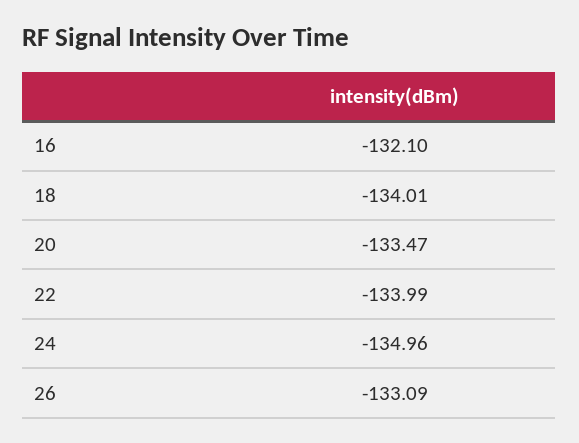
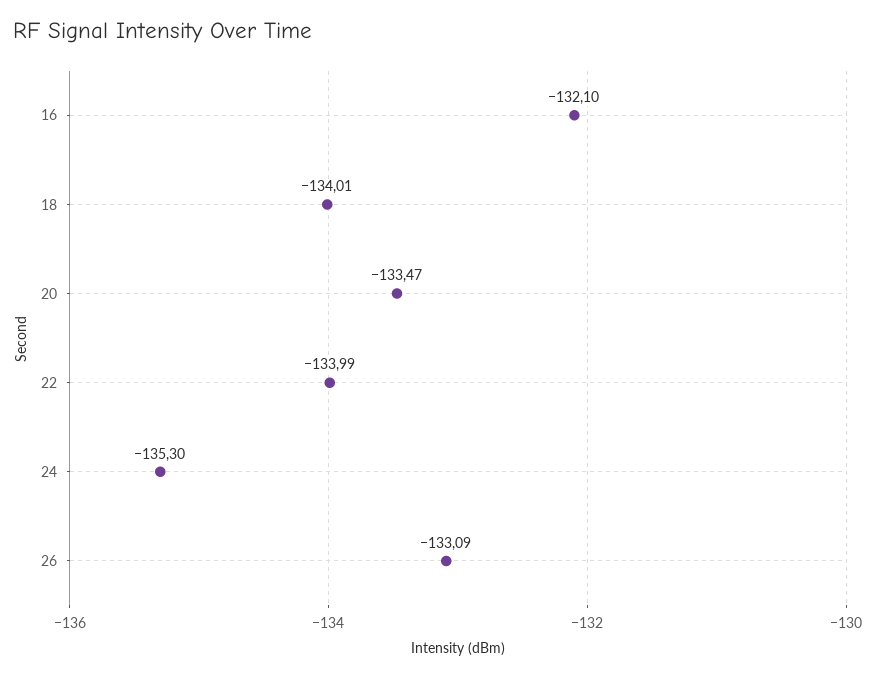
24: -134.96 -> -135.3

